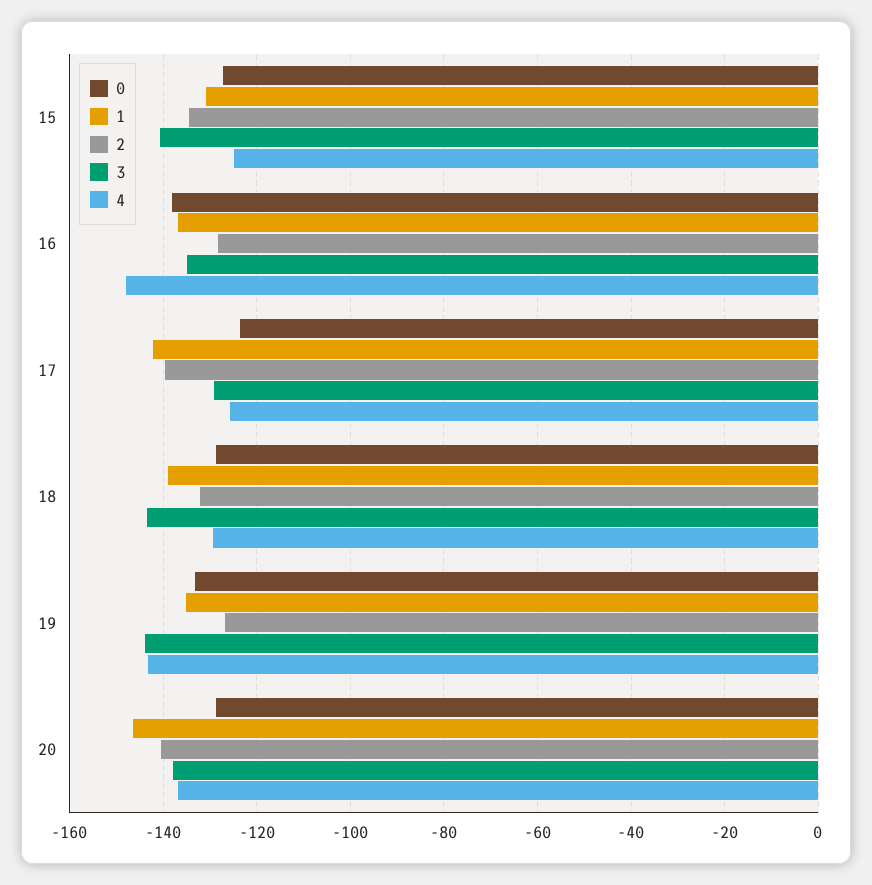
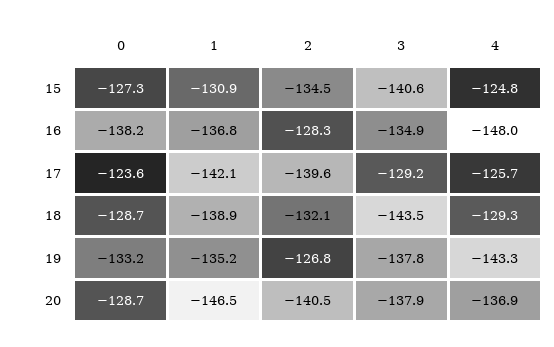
3, 19: -144 -> -137.8

